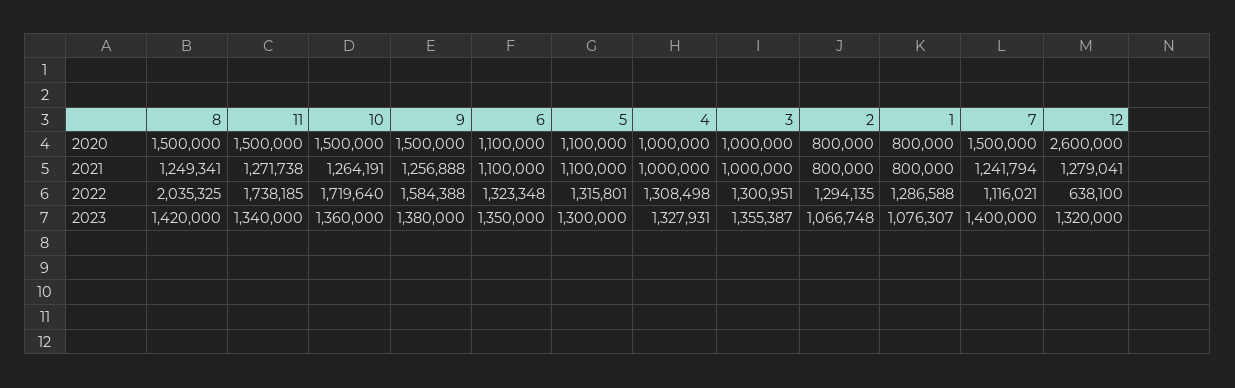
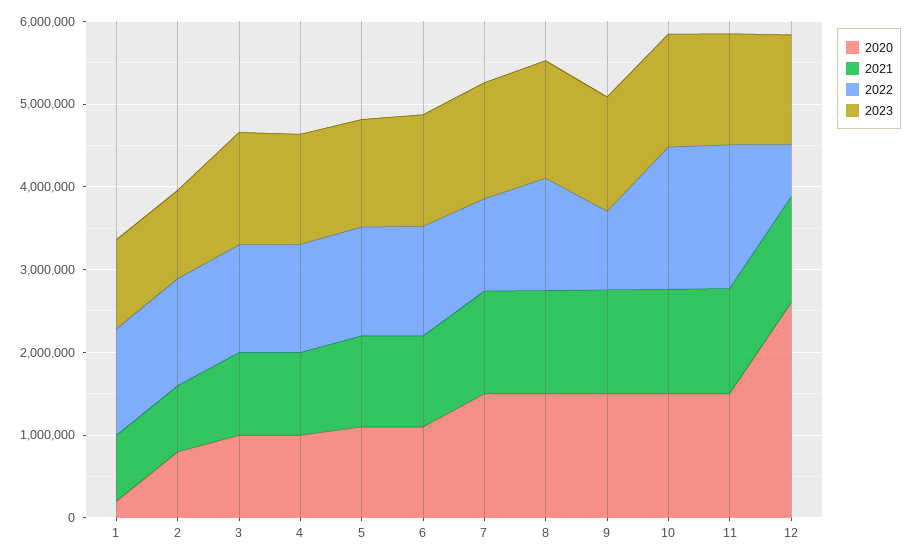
2020, 1: 800000 -> 200000
2022, 8: 2035325 -> 1400000
2022, 9: 1584388 -> 1000000

